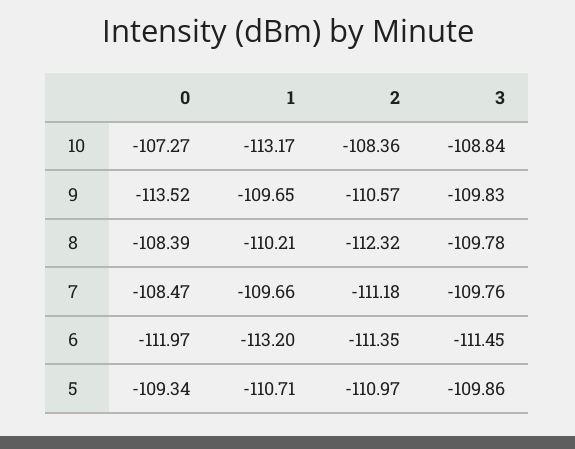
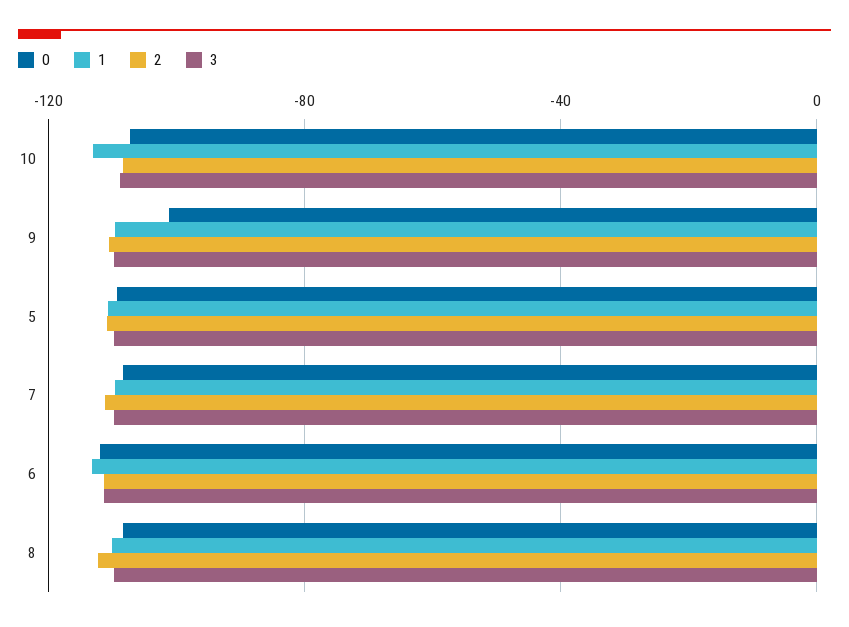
0, 9: -113.52 -> -100

